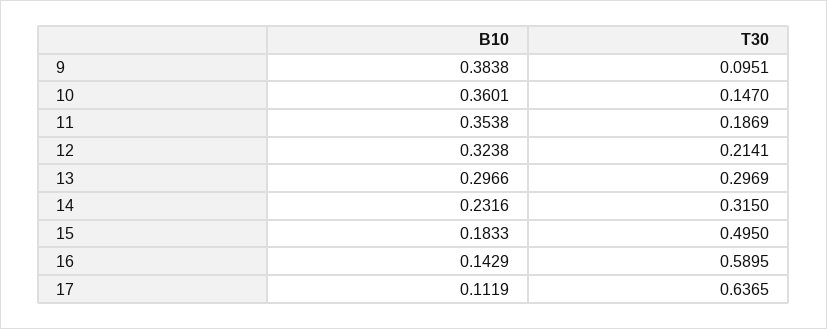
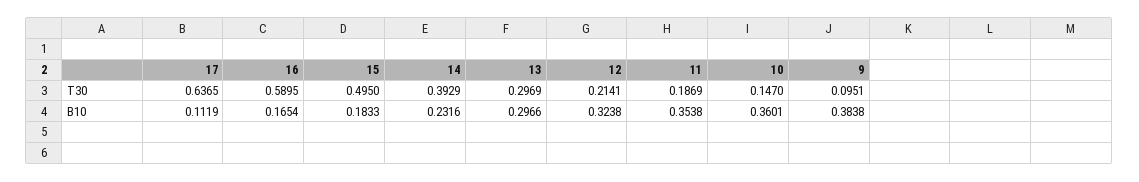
T30, 14: 0.315 -> 0.3929
B10, 16: 0.1429 -> 0.1654

